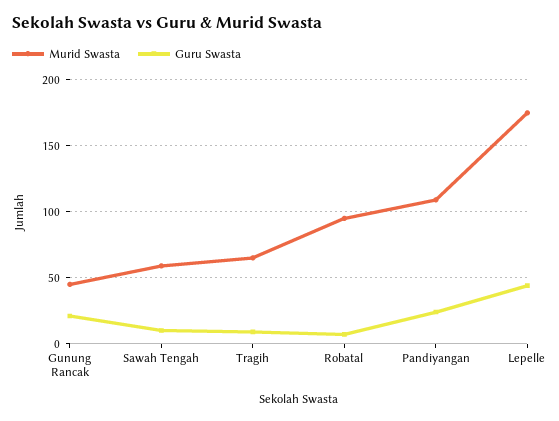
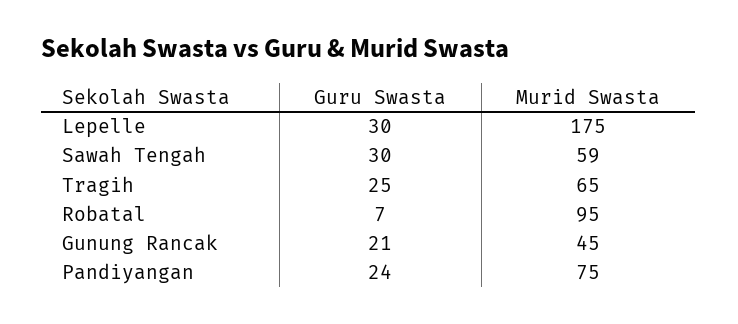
Guru Swasta, Sawah Tengah: 10 -> 30
Guru Swasta, Tragih: 10 -> 25
Murid Swasta, Pandiyangan: 110 -> 75
Guru Swasta, Lepelle: 45 -> 30

